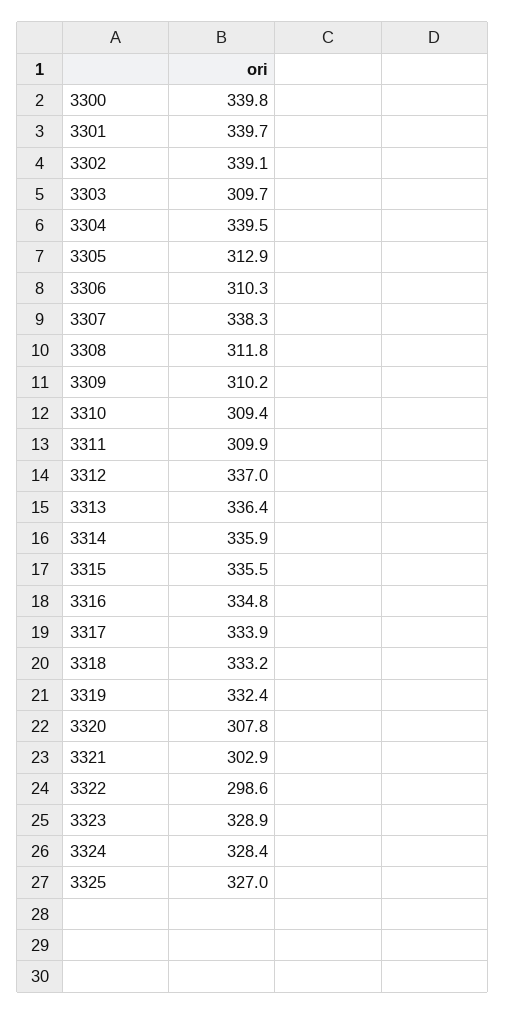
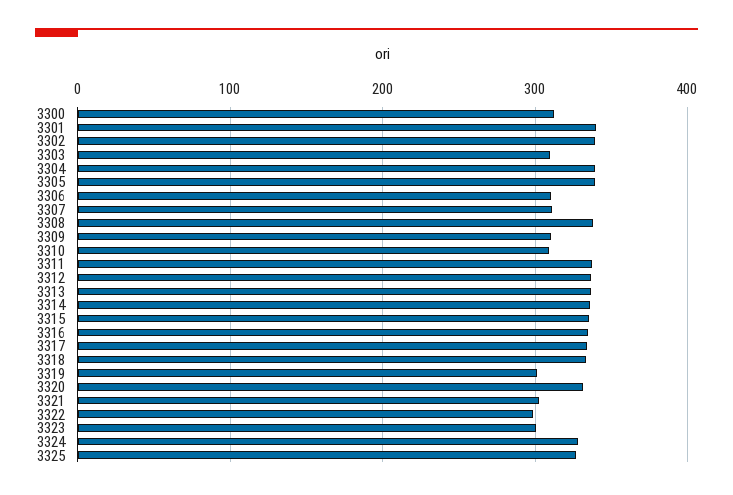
3300: 339.8 -> 310
3305: 312.9 -> 340
3307: 338.3 -> 310
3308: 311.8 -> 340
3311: 309.9 -> 340
3319: 332.4 -> 300
3320: 307.8 -> 330
3323: 328.9 -> 300

